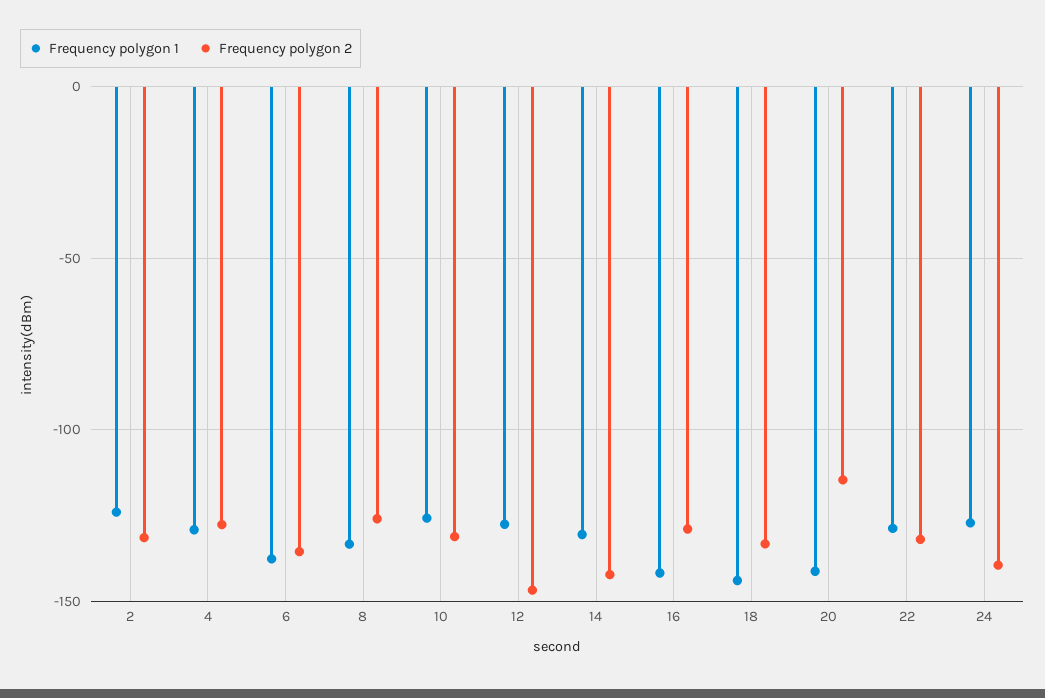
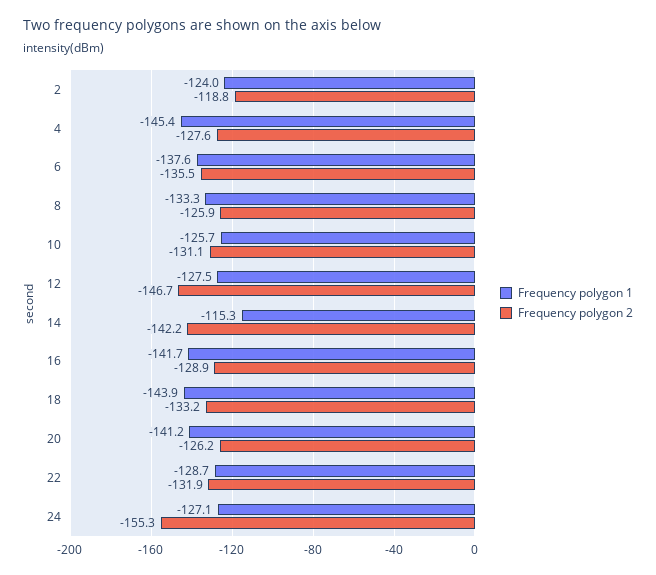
Frequency polygon 2, 2: -130 -> -118.8
Frequency polygon 1, 4: -130 -> -145.4
Frequency polygon 1, 14: -130 -> -115.3
Frequency polygon 2, 20: -115 -> -126.2
Frequency polygon 2, 24: -140 -> -155.3

